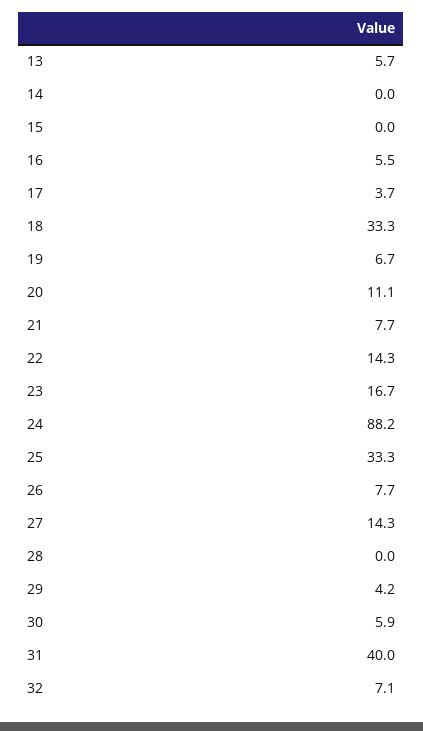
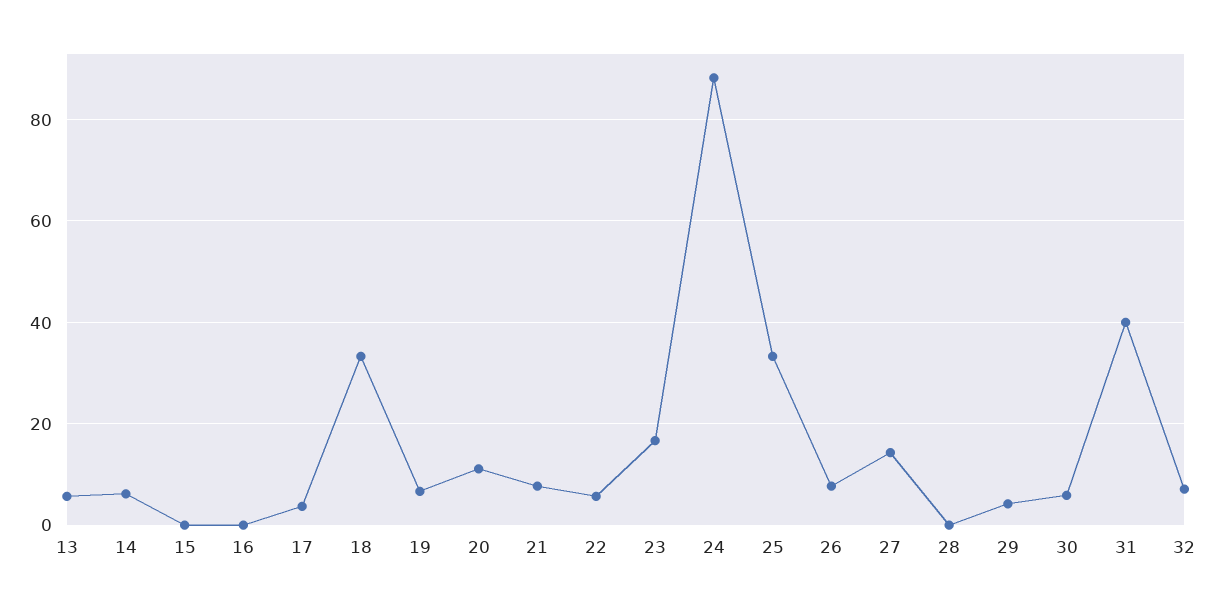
14: 0 -> 6
16: 5.5 -> 0
22: 14.3 -> 6

